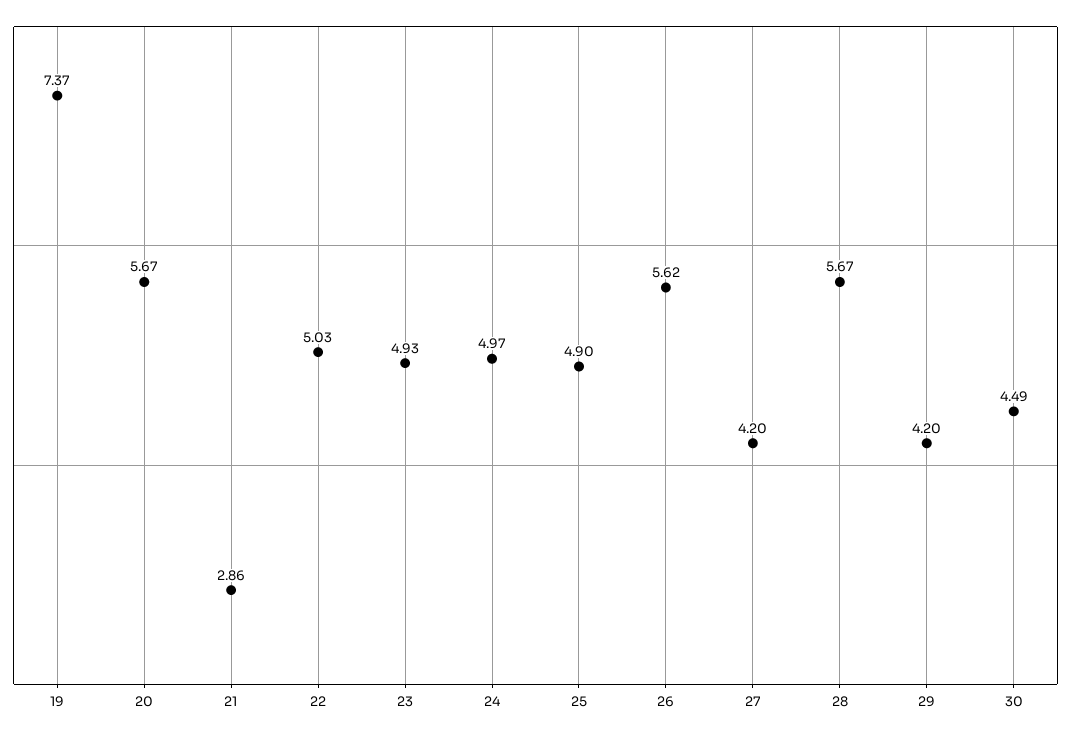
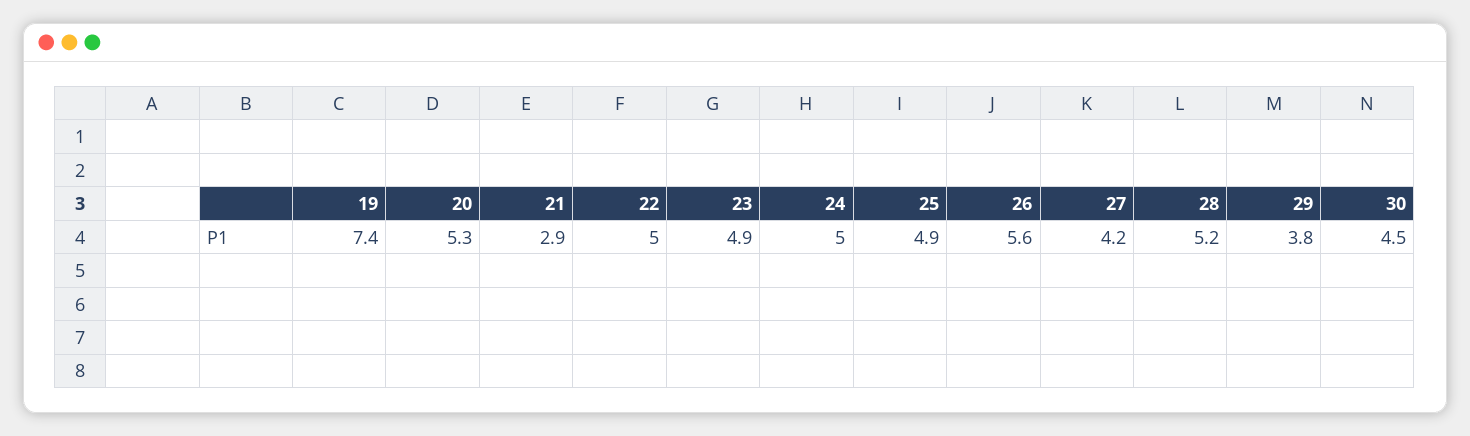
20: 5.67 -> 5.3
28: 5.67 -> 5.2
29: 4.2 -> 3.8

